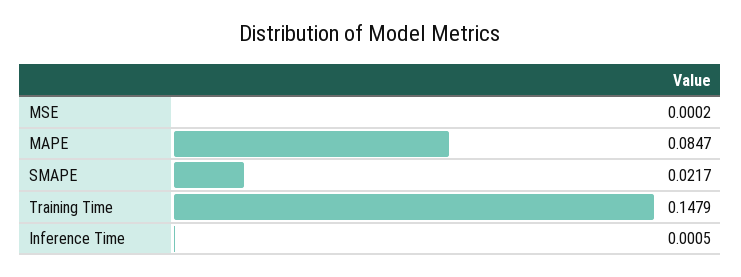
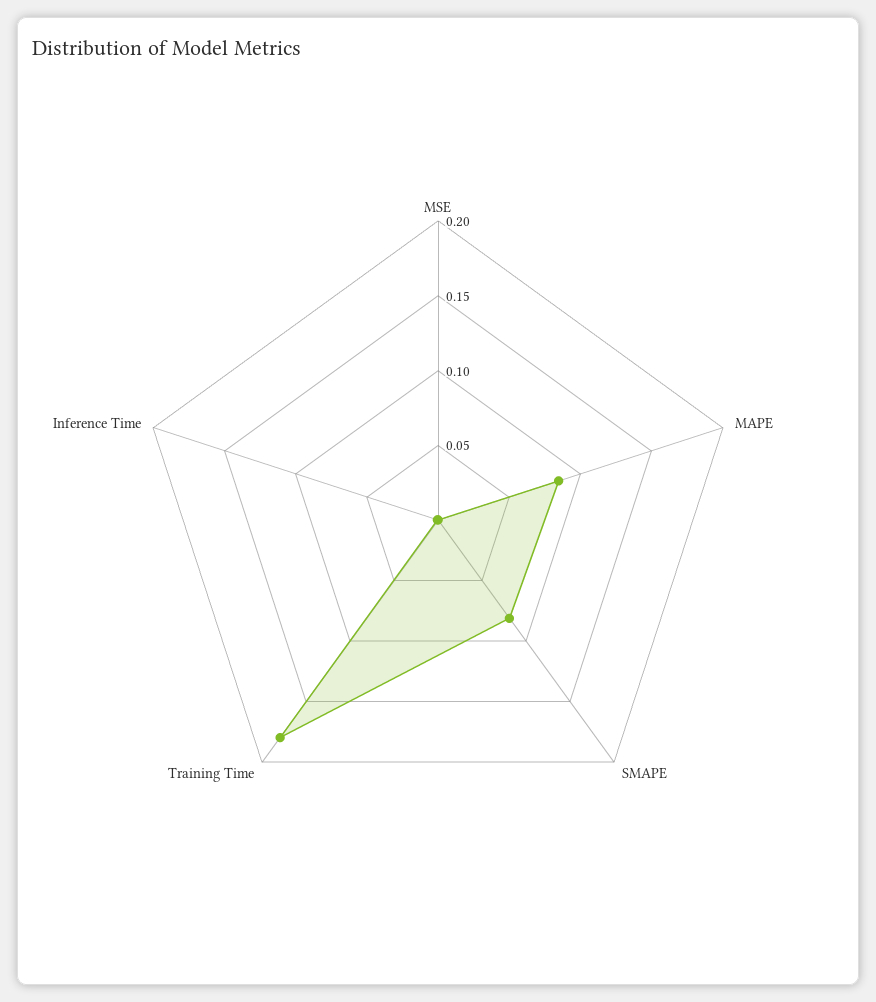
SMAPE: 0.0217 -> 0.08
Training Time: 0.1479 -> 0.18

